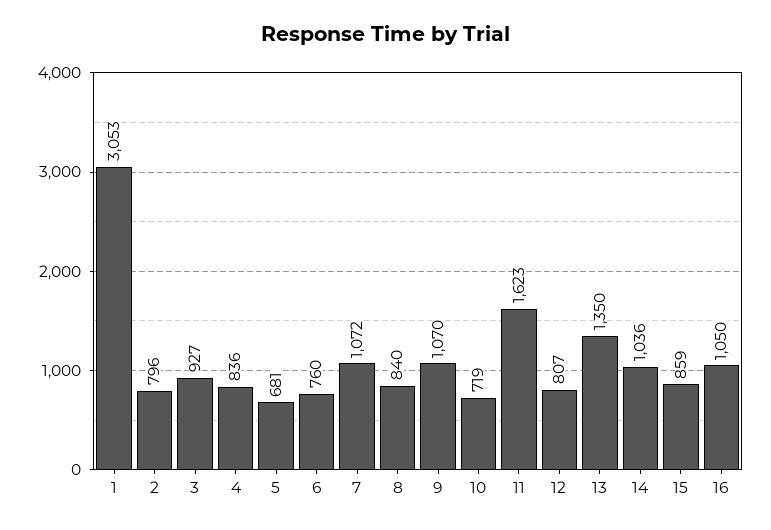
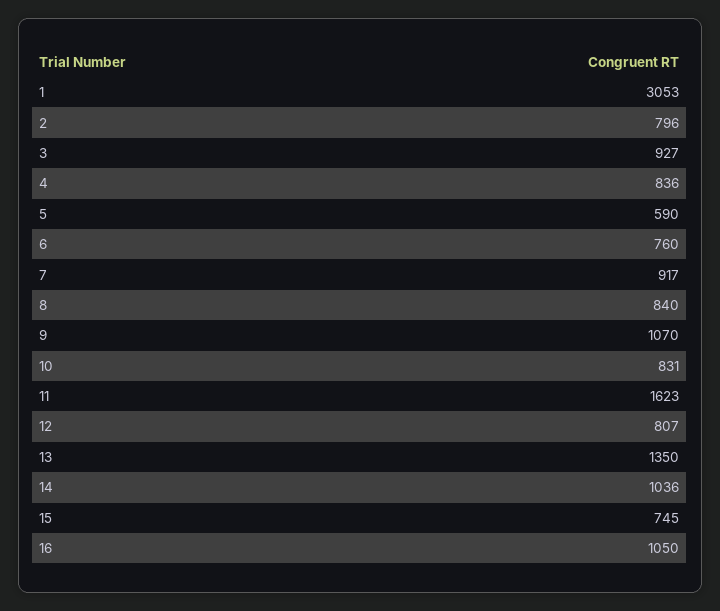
5: 681 -> 590
7: 1072 -> 917
10: 719 -> 831
15: 859 -> 745

